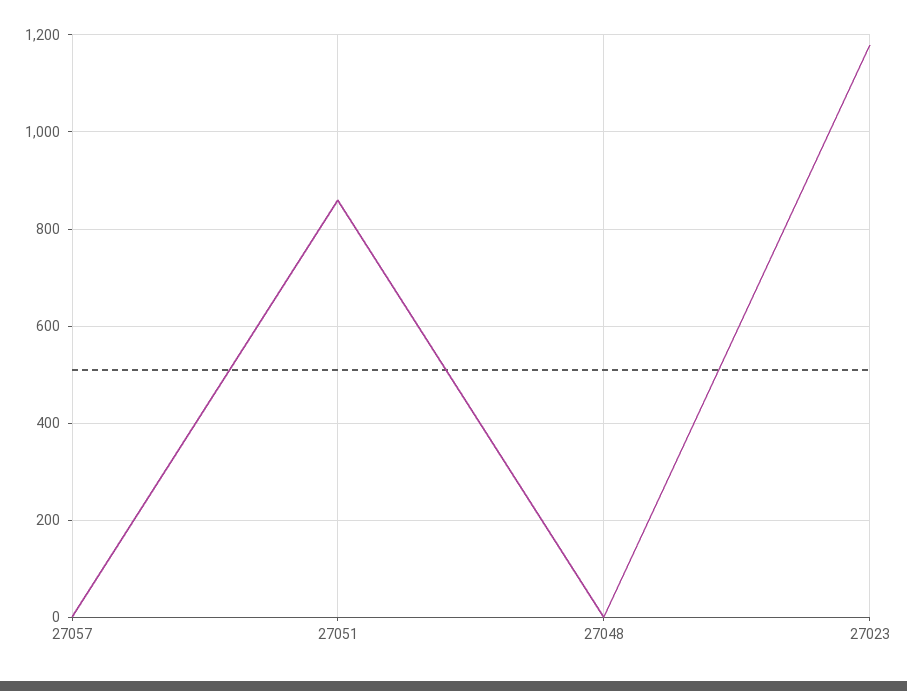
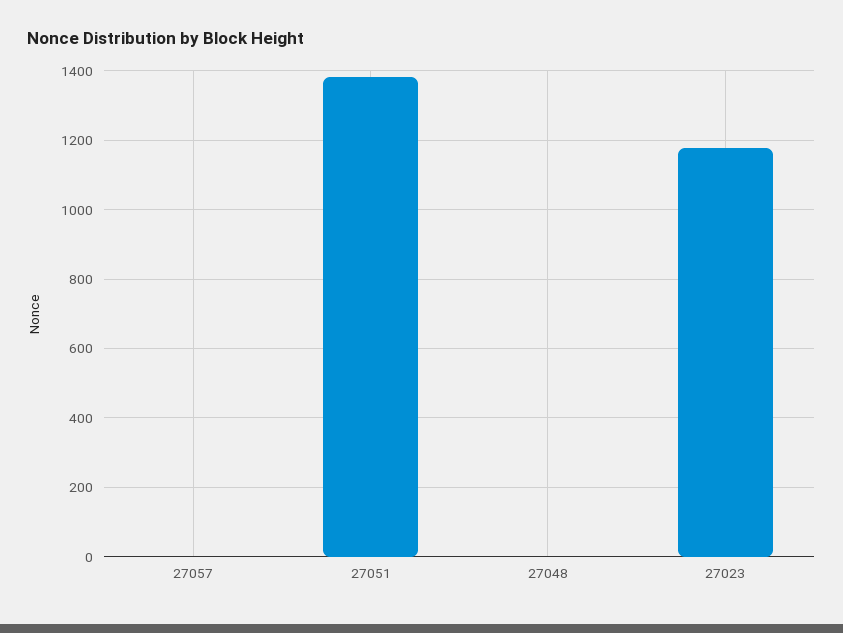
27051: 860 -> 1380

